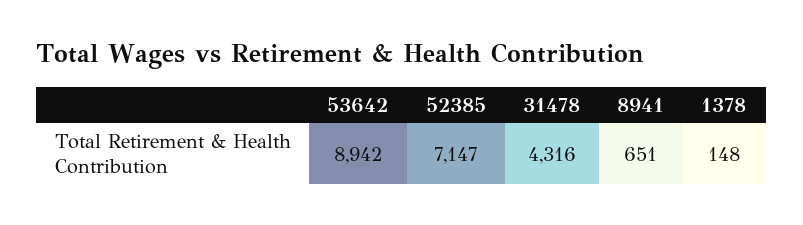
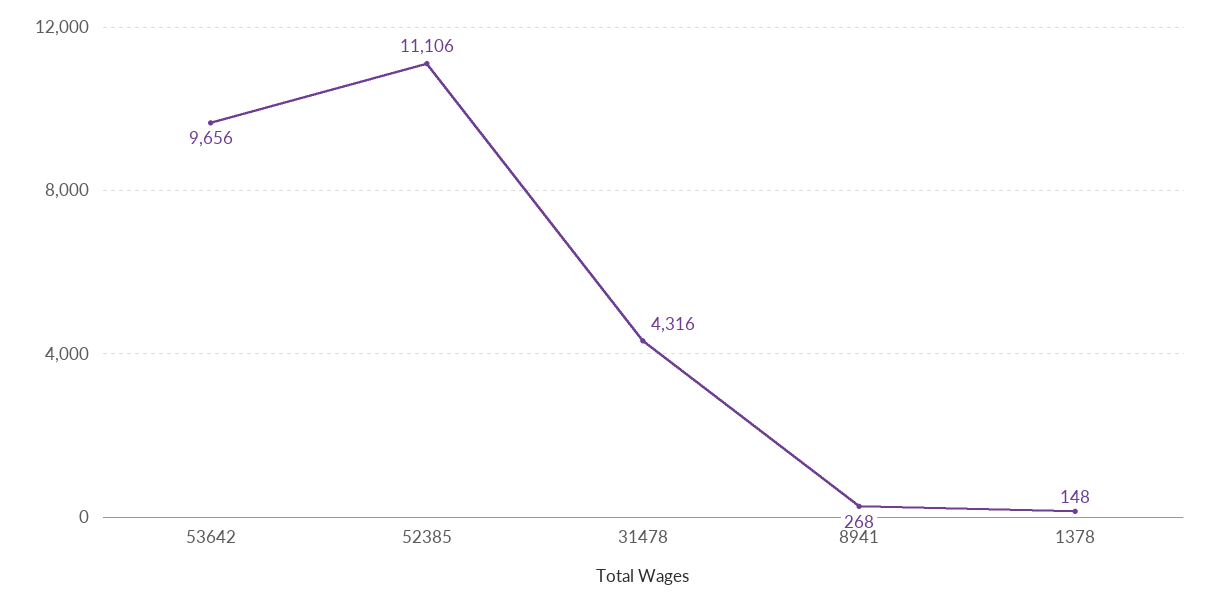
53642: 8942 -> 9656
52385: 7147 -> 11106
8941: 651 -> 268

